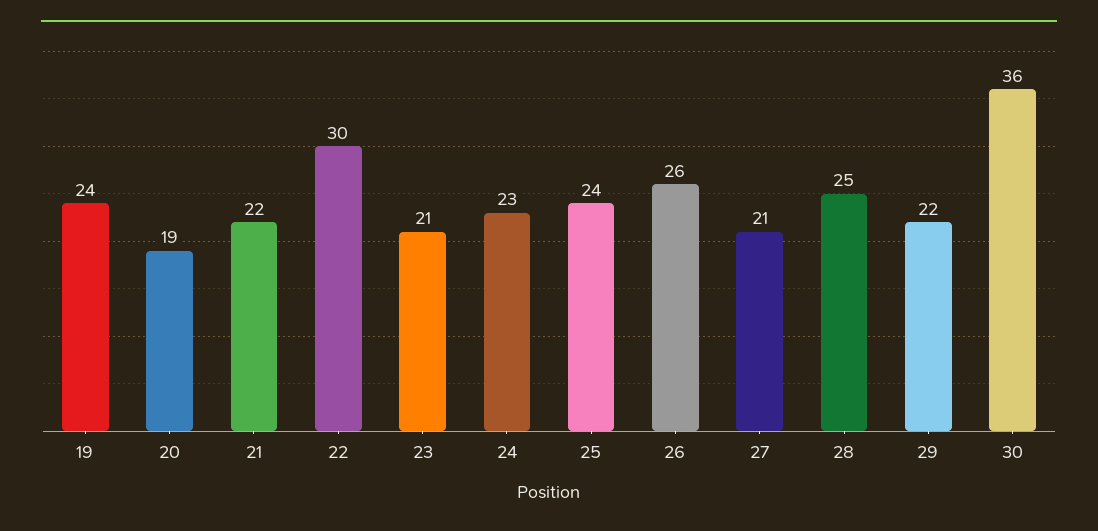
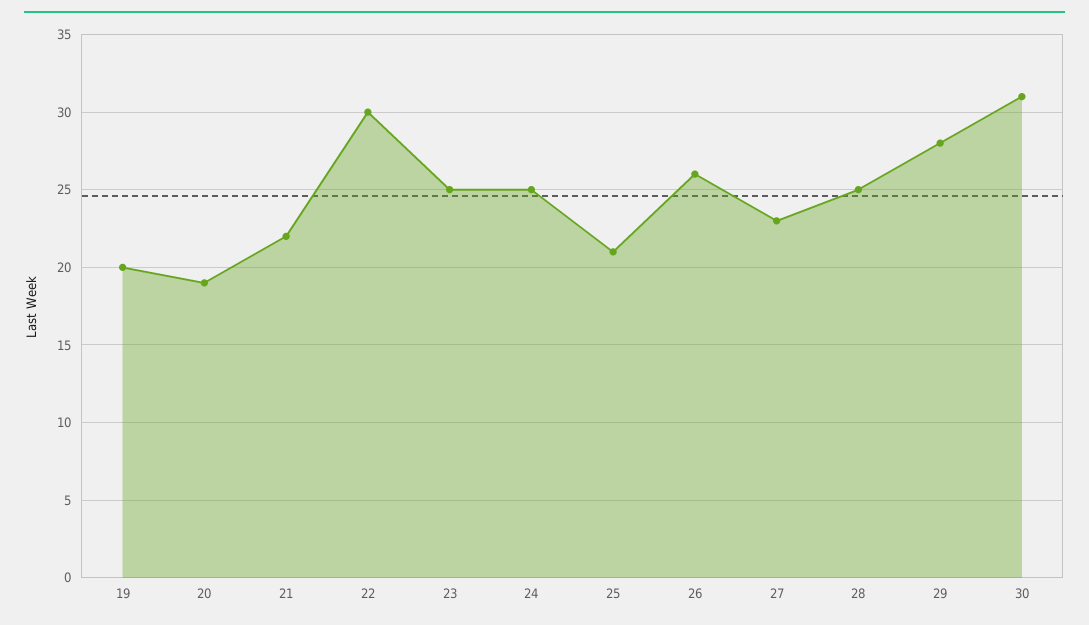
19: 24 -> 20
23: 21 -> 25
24: 23 -> 25
25: 24 -> 21
27: 21 -> 23
29: 22 -> 28
30: 36 -> 31

